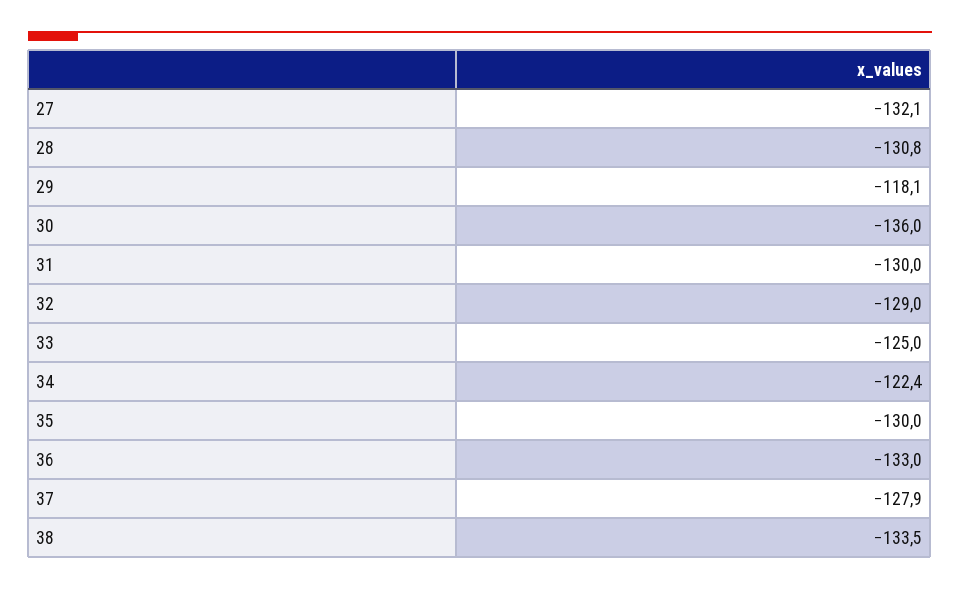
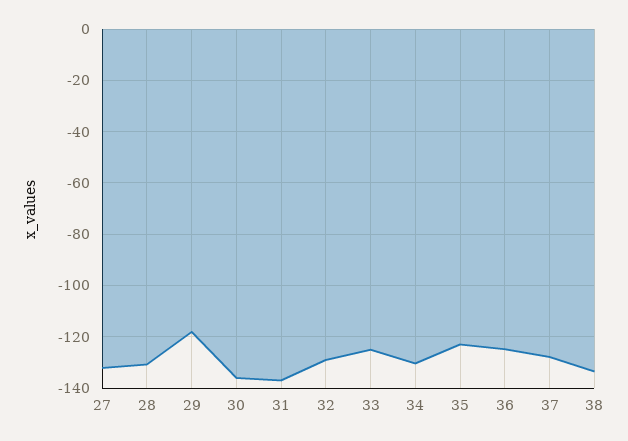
31: -130 -> -137.5
34: -122.4 -> -130
35: -130 -> -122.5
36: -133 -> -125

